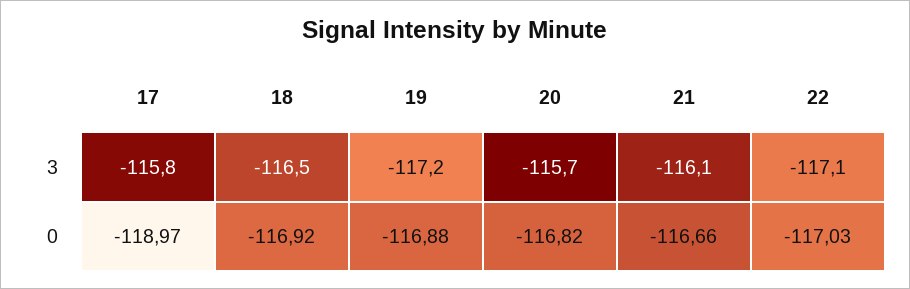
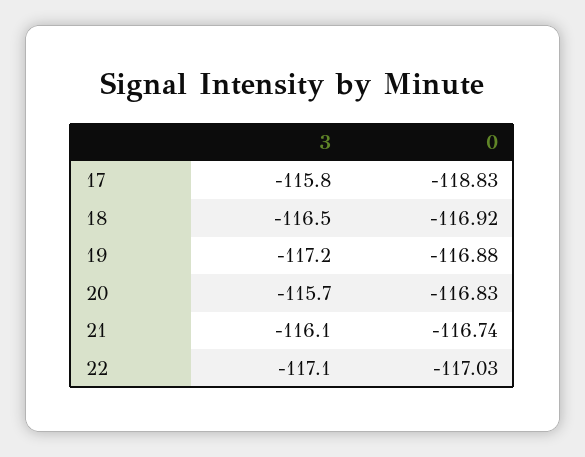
17, 0: -118.97 -> -118.83
20, 0: -116.82 -> -116.83
21, 0: -116.66 -> -116.74

